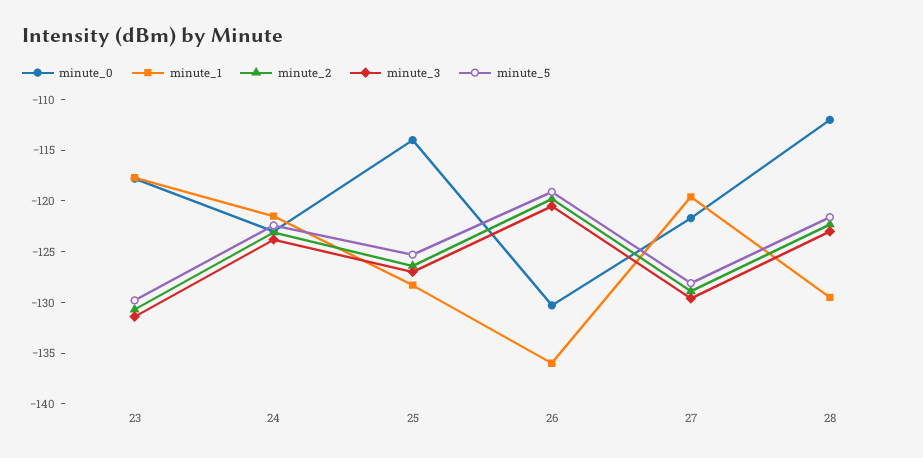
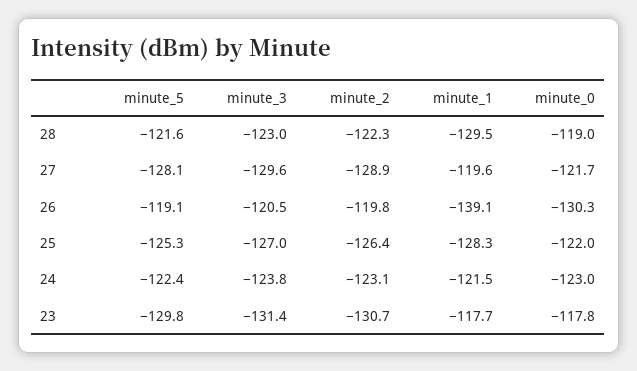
minute_0, 25: -114 -> -122
minute_1, 26: -136 -> -139.1
minute_0, 28: -112 -> -119

